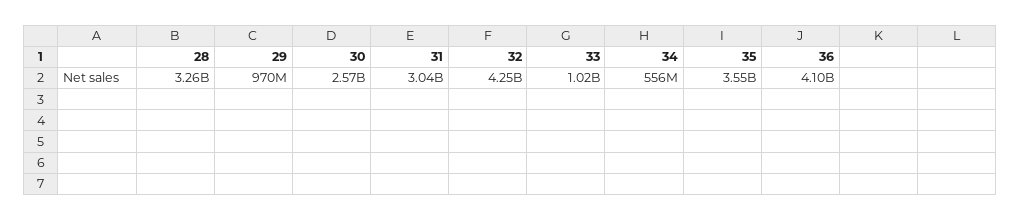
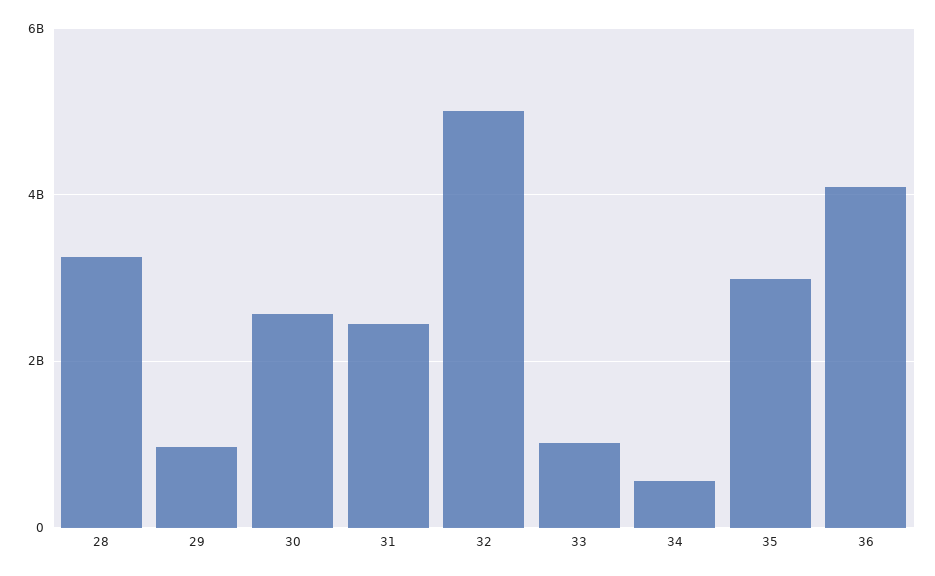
31: 3040000000 -> 2400000000
32: 4250000000 -> 5000000000
35: 3550000000 -> 3000000000

